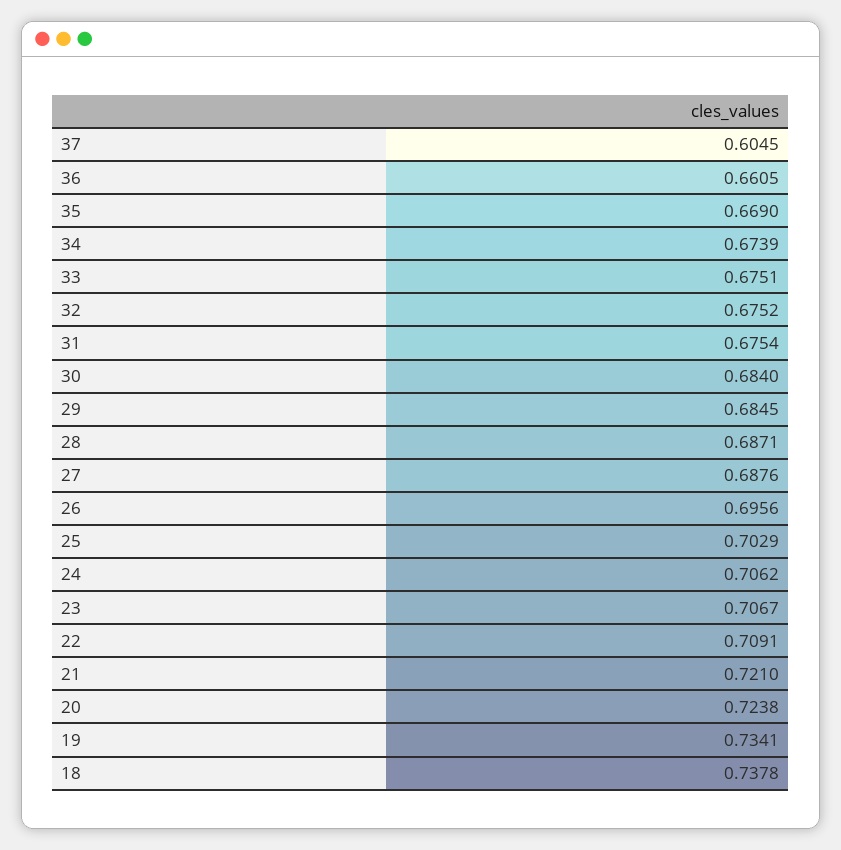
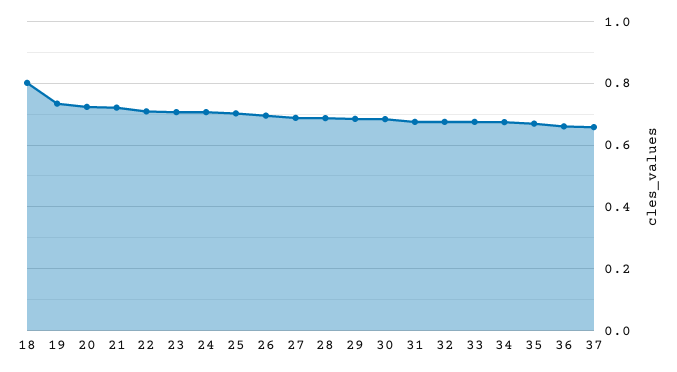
37: 0.6045 -> 0.66
18: 0.7378 -> 0.8

